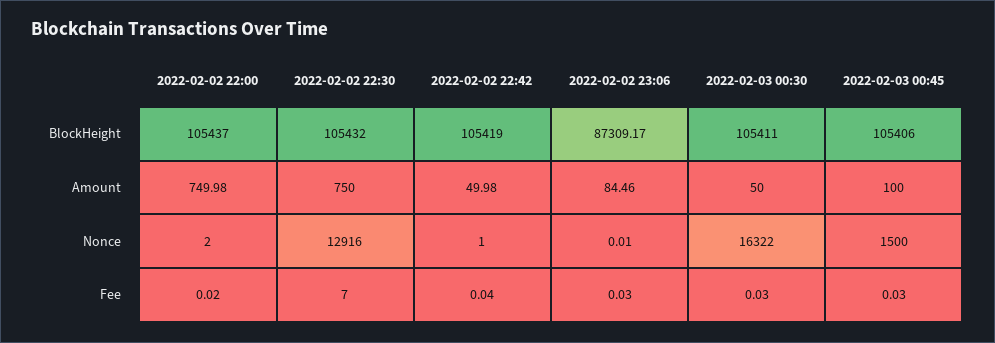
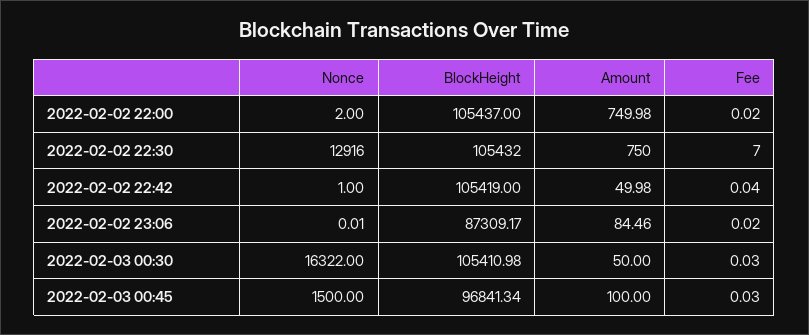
2022-02-03 00:30, BlockHeight: 105411 -> 105410.98
2022-02-03 00:45, BlockHeight: 105406 -> 96841.34
2022-02-02 23:06, Fee: 0.03 -> 0.02

